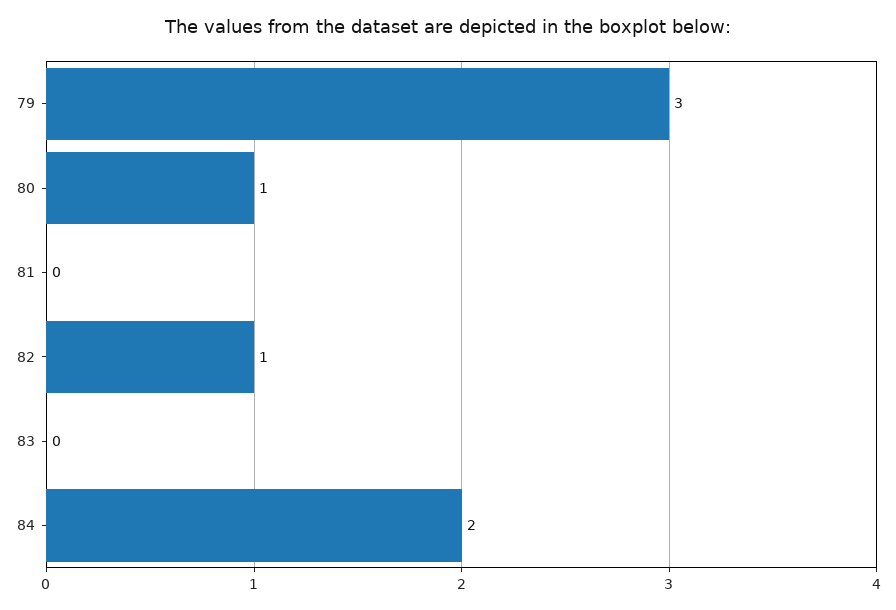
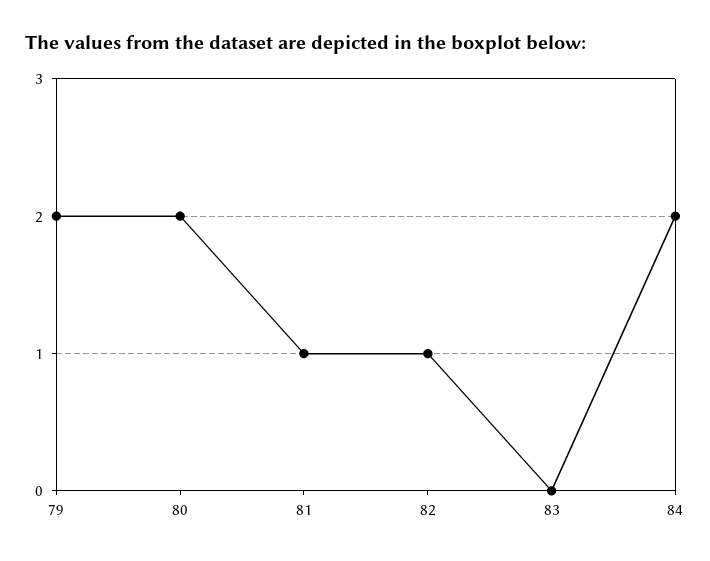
79: 3 -> 2
80: 1 -> 2
81: 0 -> 1

